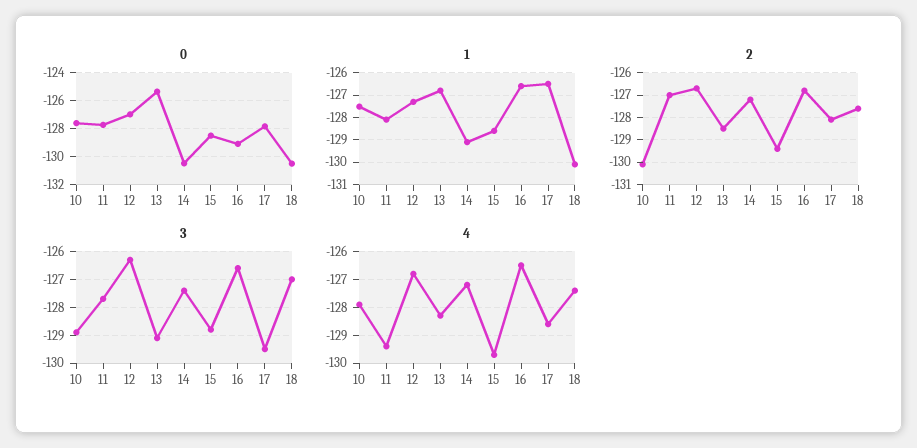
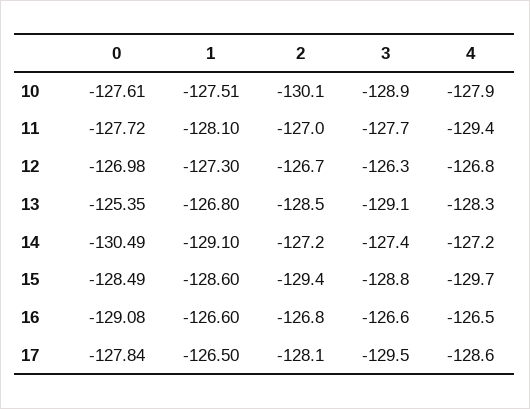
0, 18: -130.5 -> none
1, 18: -130 -> none
2, 18: -127.5 -> none
3, 18: -127 -> none
4, 18: -127.5 -> none

